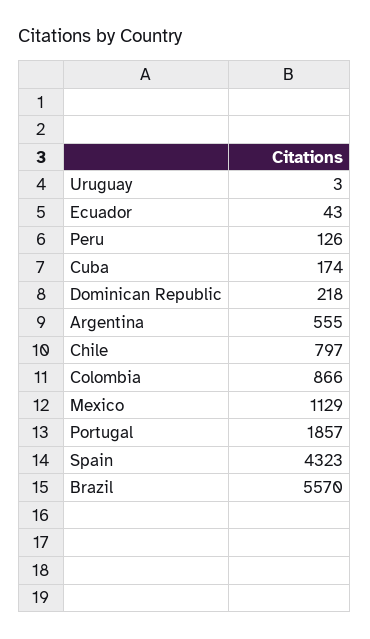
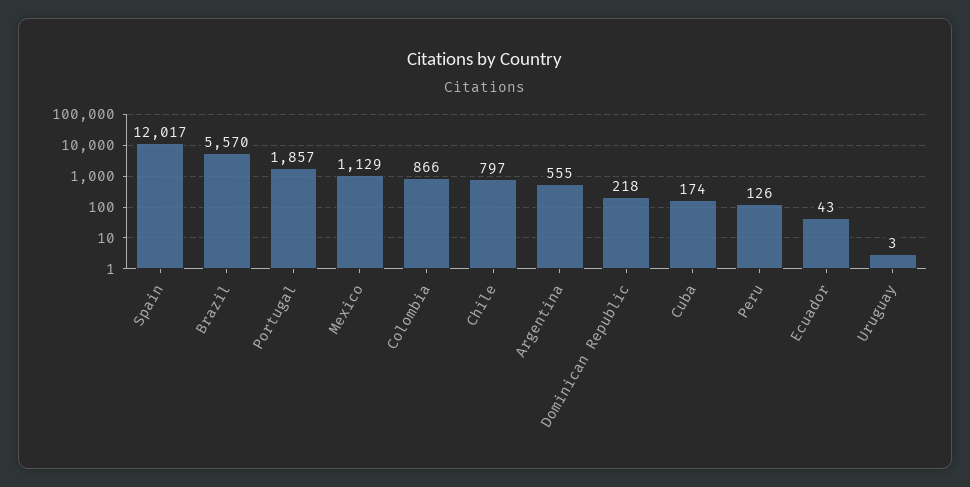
Spain: 4323 -> 12017

